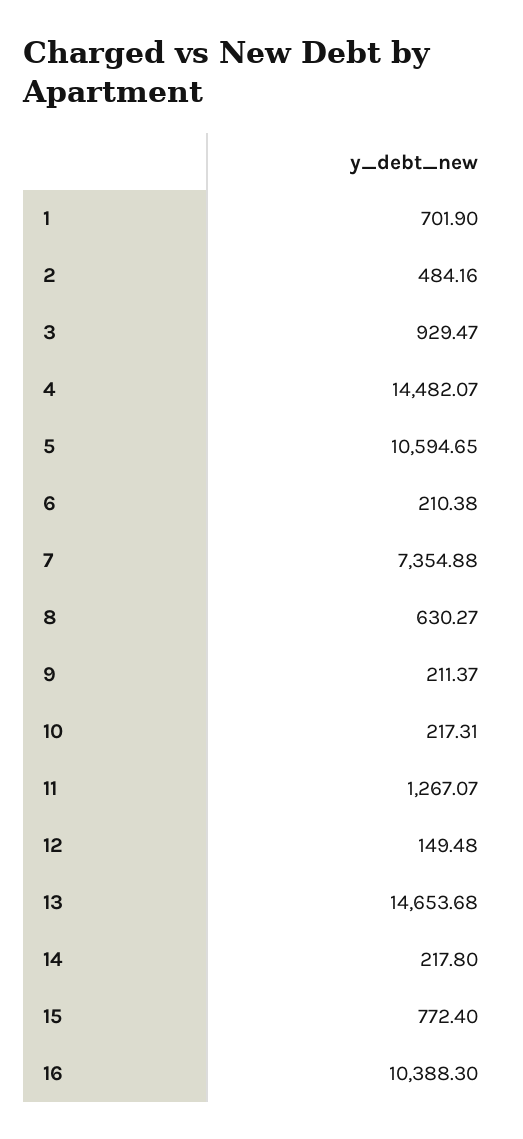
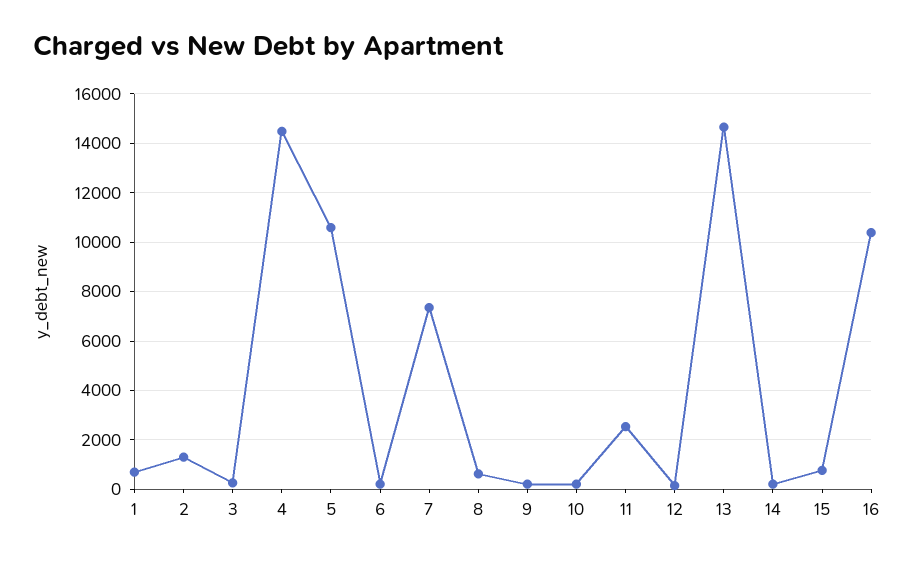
2: 484.16 -> 1250
3: 929.47 -> 250
11: 1267.07 -> 2500

